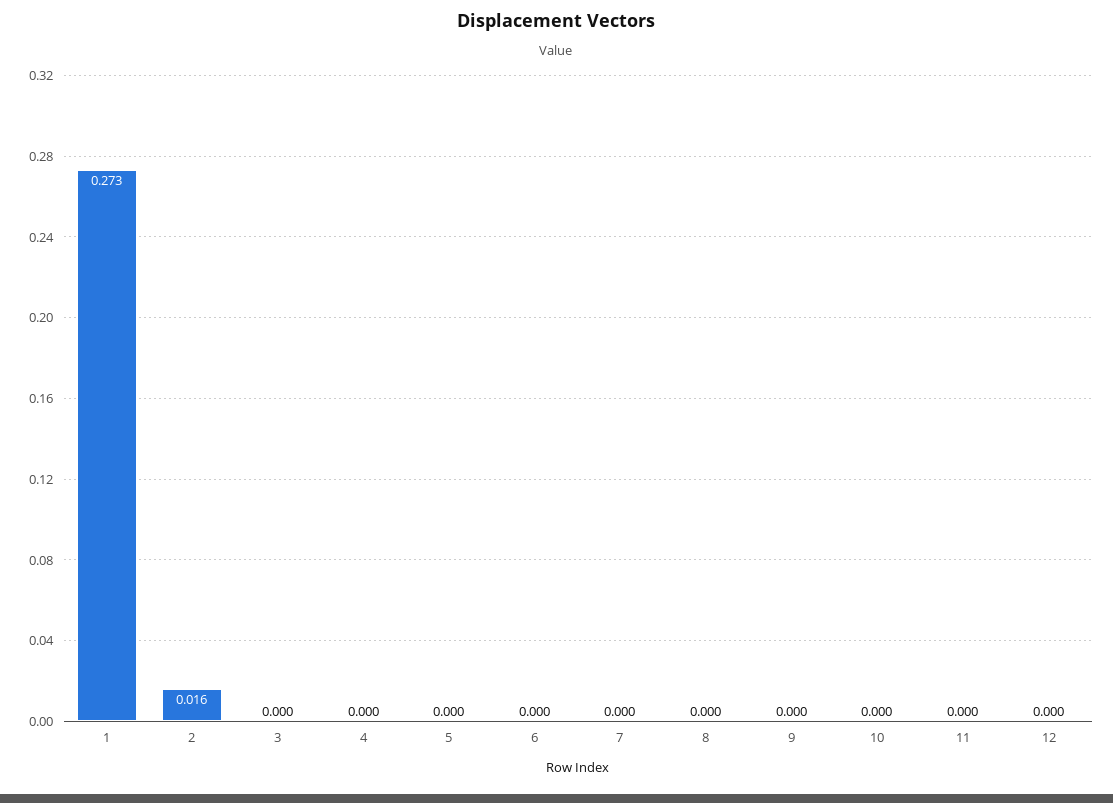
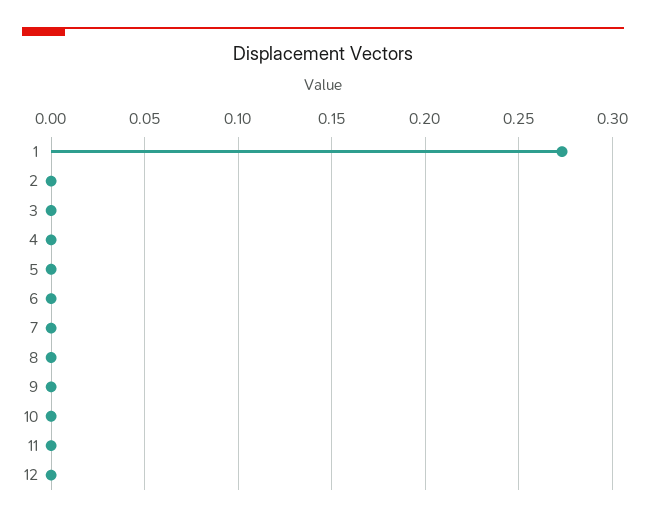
2: 0.016 -> 0

